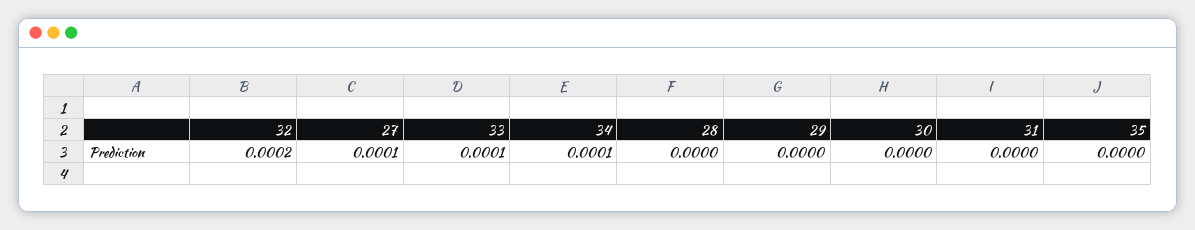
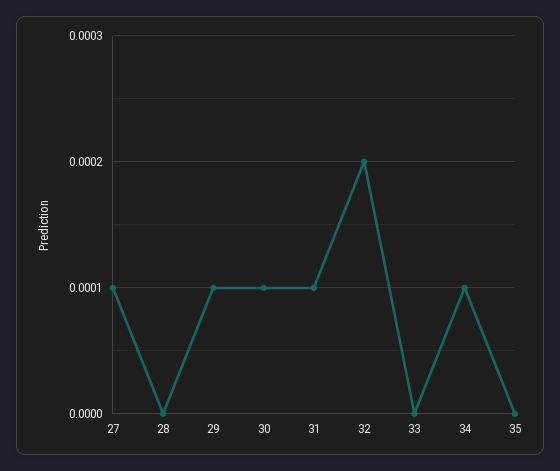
33: 0.0001 -> 0
29: 0 -> 0.0001
30: 0 -> 0.0001
31: 0 -> 0.0001

